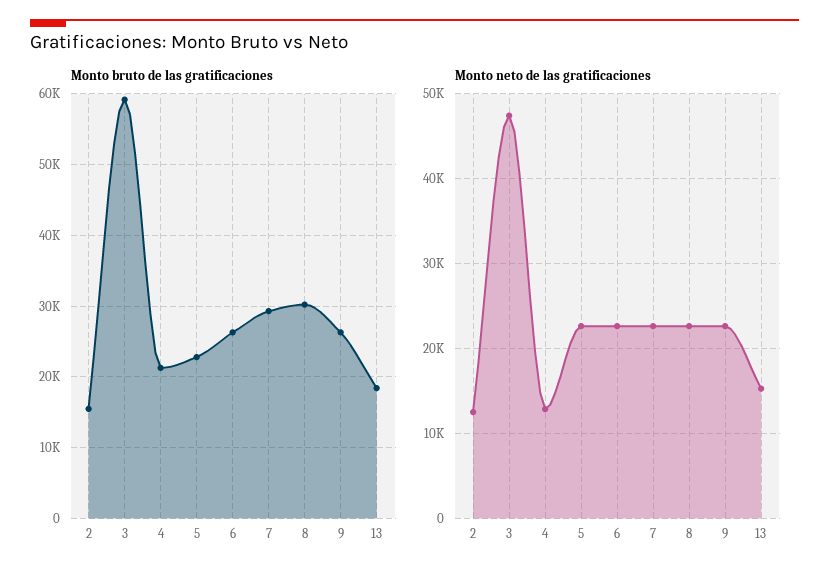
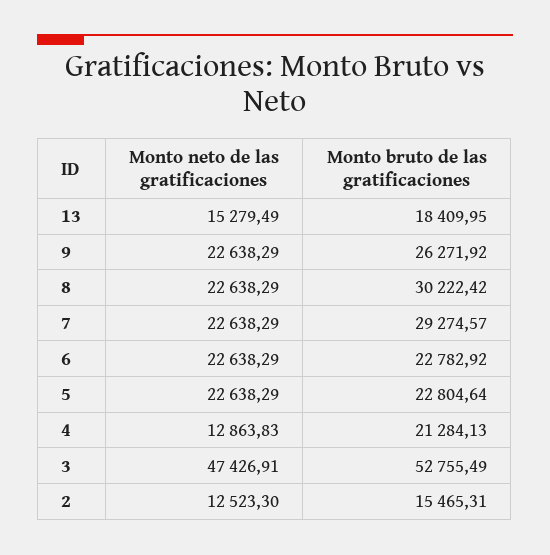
Monto bruto de las gratificaciones, 3: 59000 -> 52755.49
Monto bruto de las gratificaciones, 6: 26000 -> 22782.92

